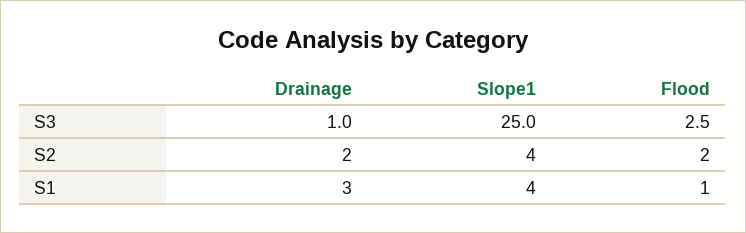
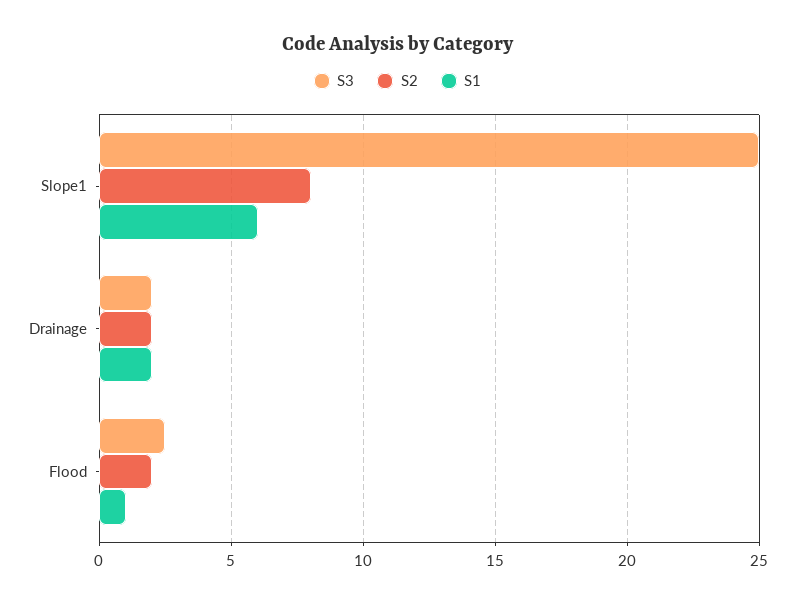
S3, Drainage: 1 -> 2
S2, Slope1: 4 -> 8
S1, Drainage: 3 -> 2
S1, Slope1: 4 -> 6

